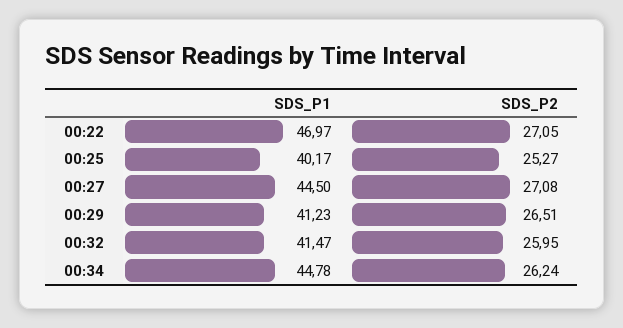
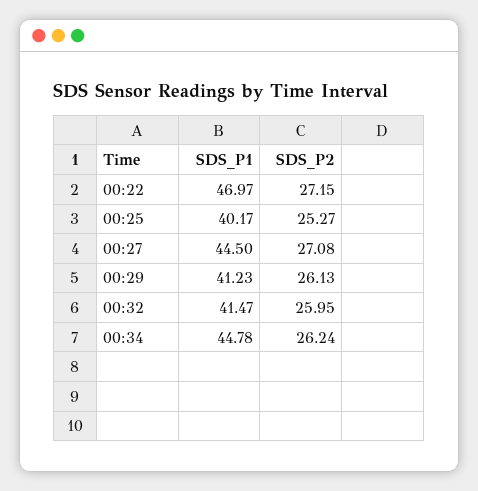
SDS_P2, 00:22: 27.05 -> 27.15
SDS_P2, 00:29: 26.51 -> 26.13

